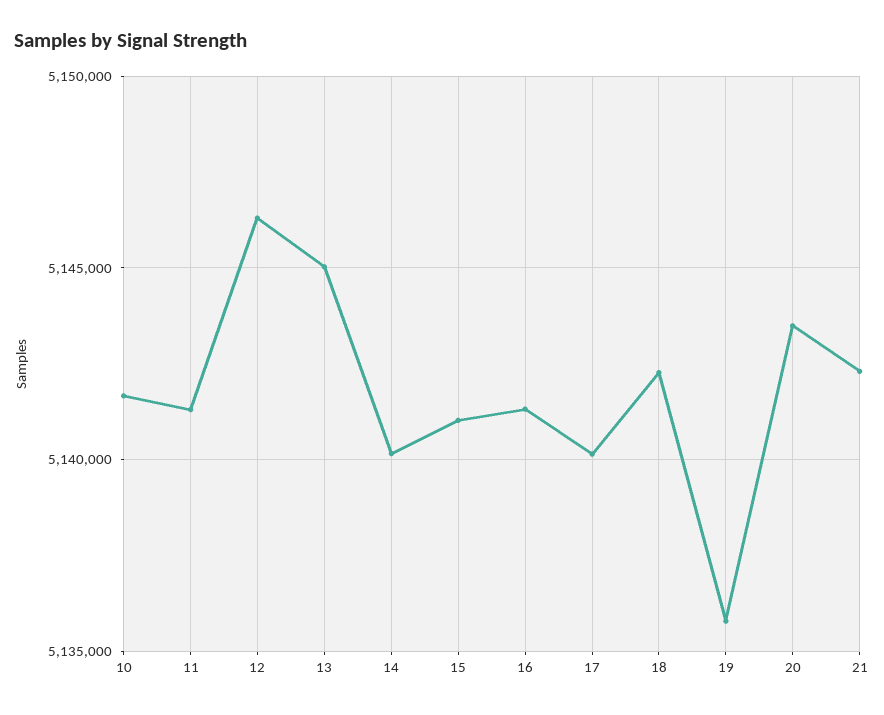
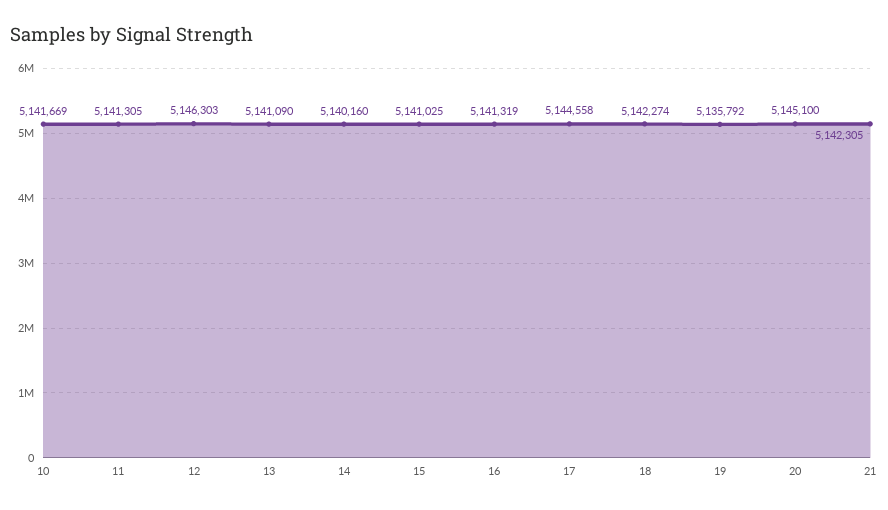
13: 5145000 -> 5141090
17: 5140000 -> 5144558
20: 5143500 -> 5145100

